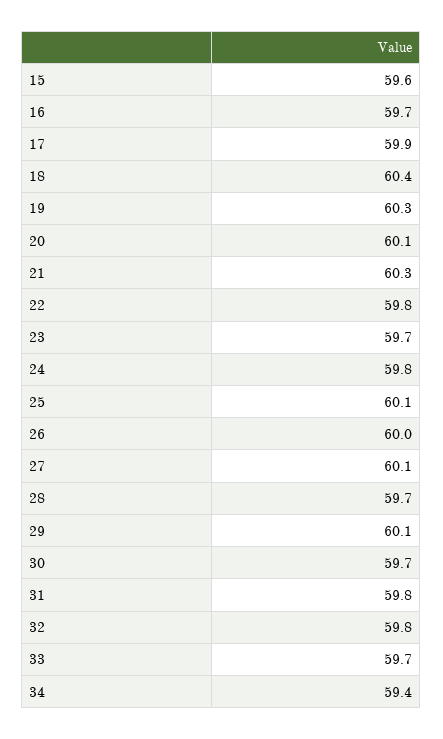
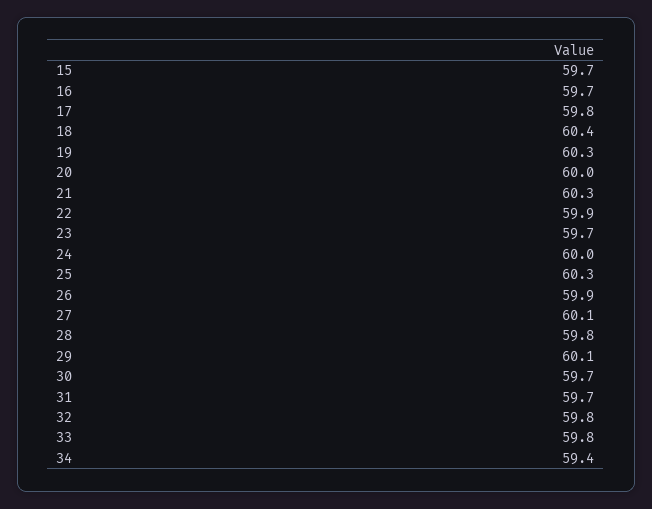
15: 59.6 -> 59.7
17: 59.9 -> 59.8
20: 60.1 -> 60
22: 59.8 -> 59.9
24: 59.8 -> 60
25: 60.1 -> 60.3
26: 60 -> 59.9
28: 59.7 -> 59.8
31: 59.8 -> 59.7
33: 59.7 -> 59.8

